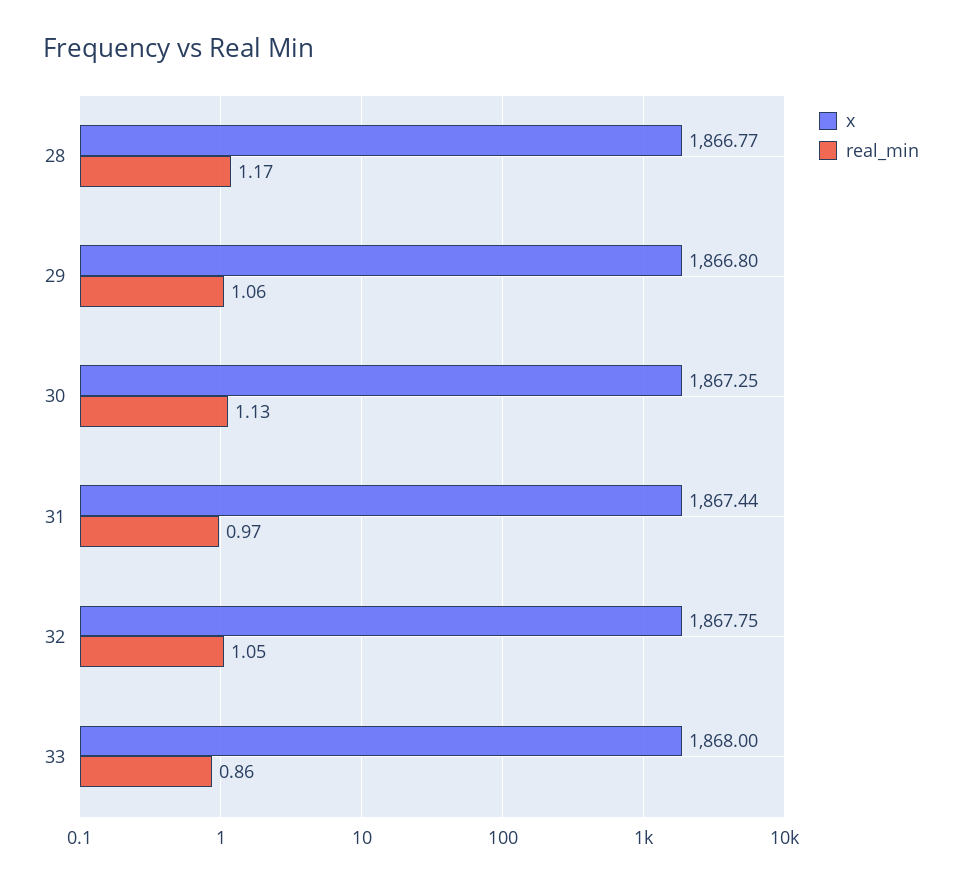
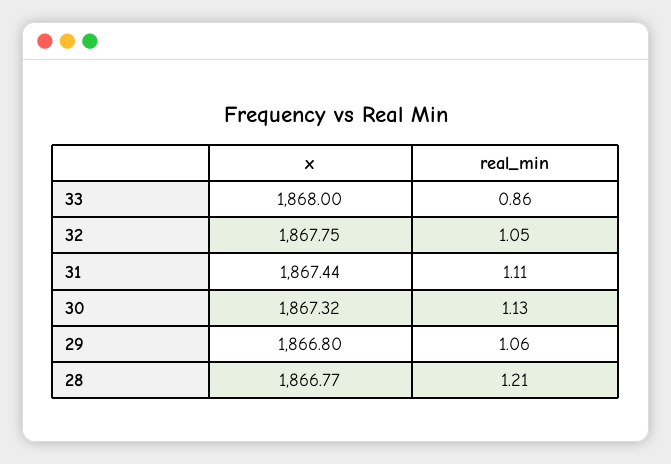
real_min, 28: 1.17 -> 1.21
x, 30: 1867.25 -> 1867.32
real_min, 31: 0.97 -> 1.11

